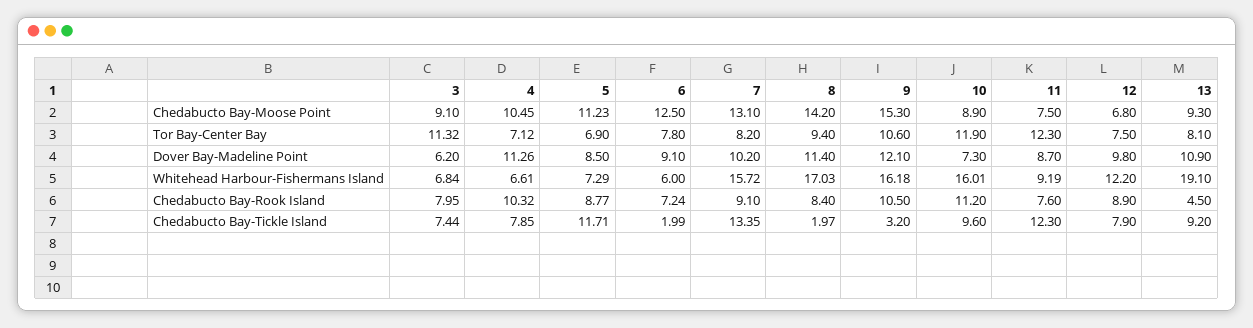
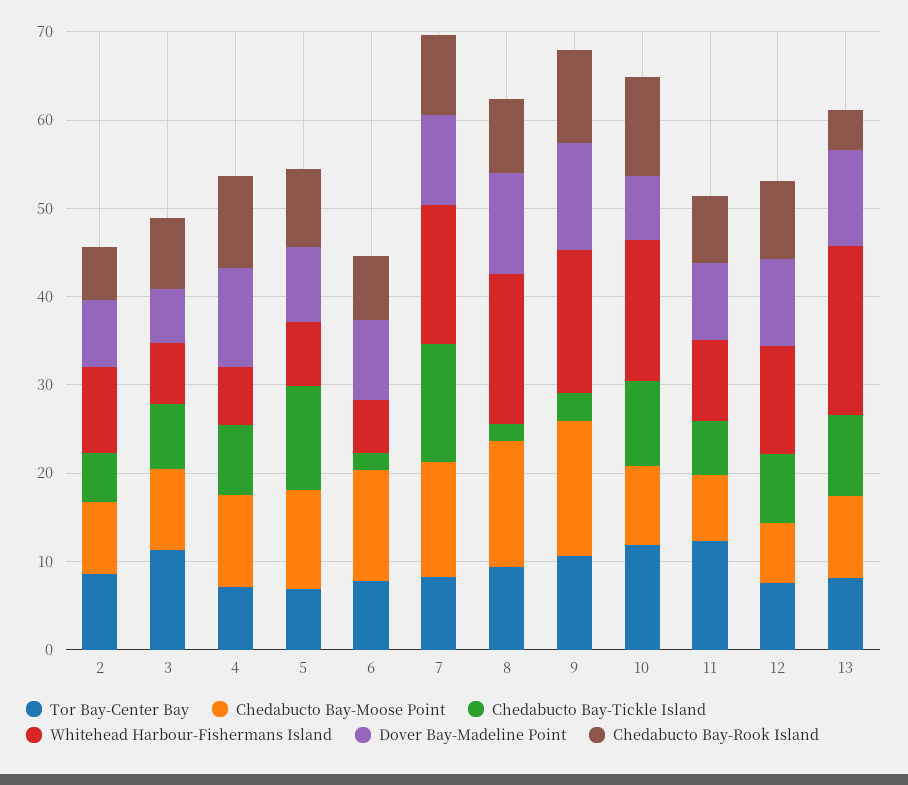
Chedabucto Bay-Tickle Island, 11: 12.3 -> 6
Tor Bay-Center Bay, 2: none -> 8
Chedabucto Bay-Moose Point, 2: none -> 8
Chedabucto Bay-Tickle Island, 2: none -> 6
Whitehead Harbour-Fishermans Island, 2: none -> 10
Dover Bay-Madeline Point, 2: none -> 8
Chedabucto Bay-Rook Island, 2: none -> 6

